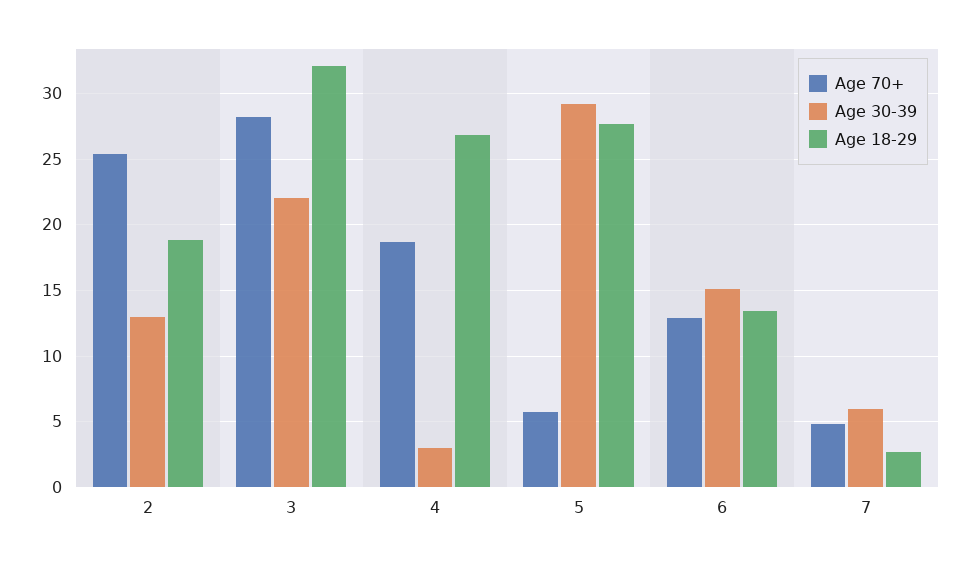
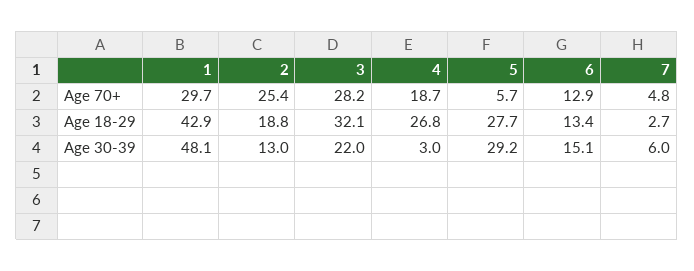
Age 70+, 1: none -> 29.7
Age 18-29, 1: none -> 42.9
Age 30-39, 1: none -> 48.1

